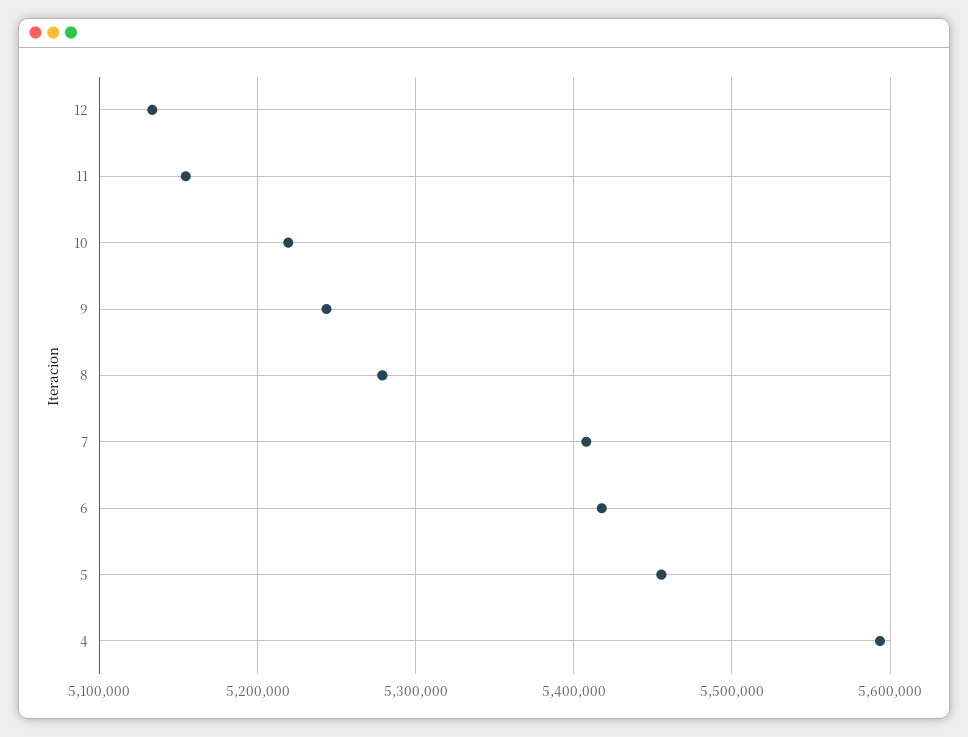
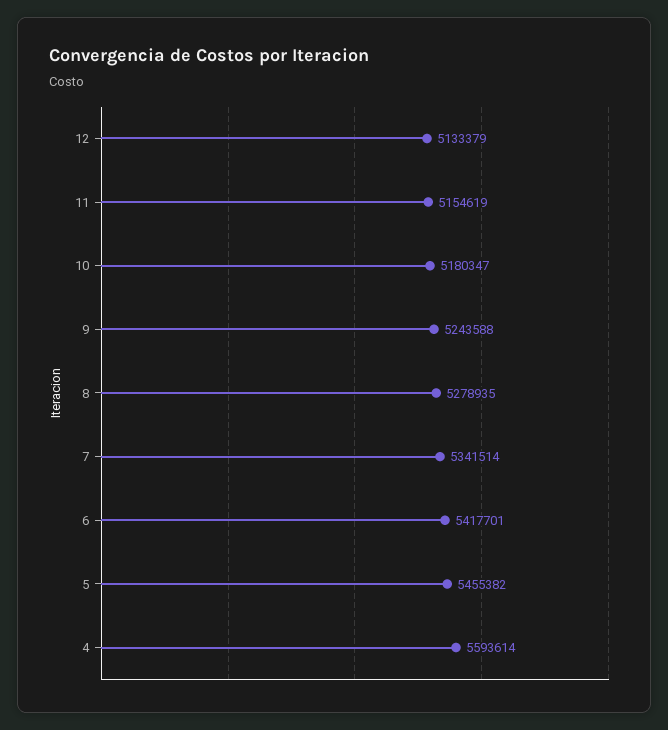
10: 5220000 -> 5180347
7: 5410000 -> 5341514

